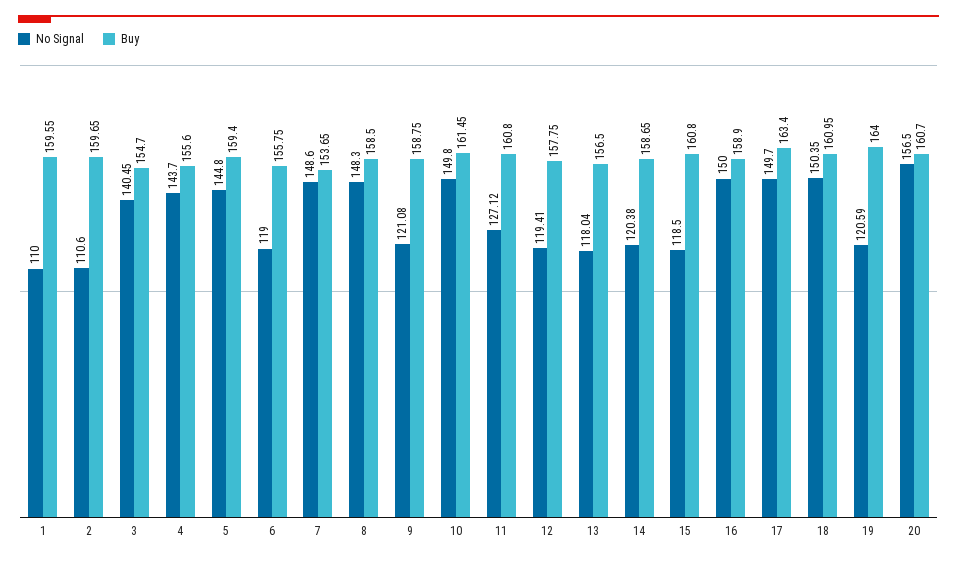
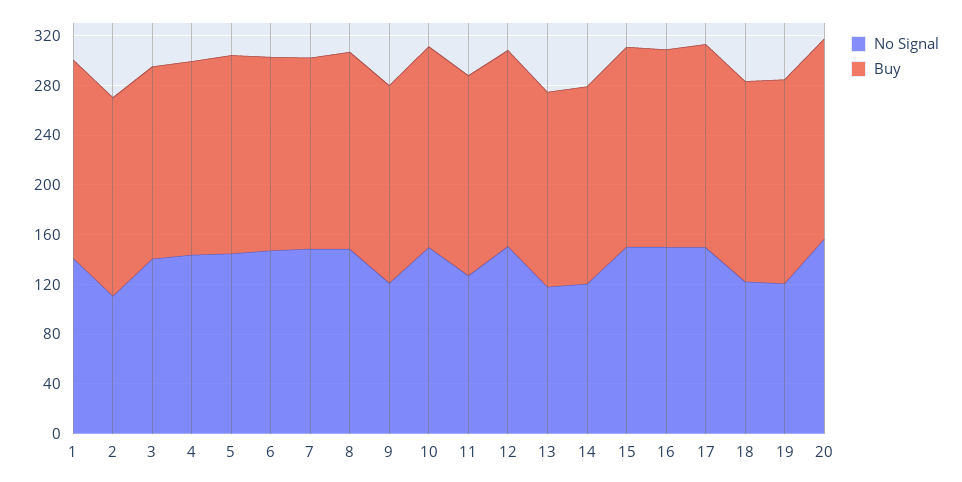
No Signal, 1: 110 -> 140
No Signal, 6: 119 -> 150
No Signal, 12: 119.41 -> 150
No Signal, 15: 118.5 -> 150
No Signal, 18: 150.35 -> 120

